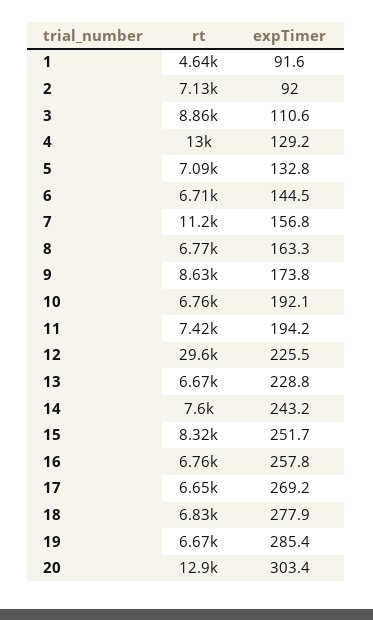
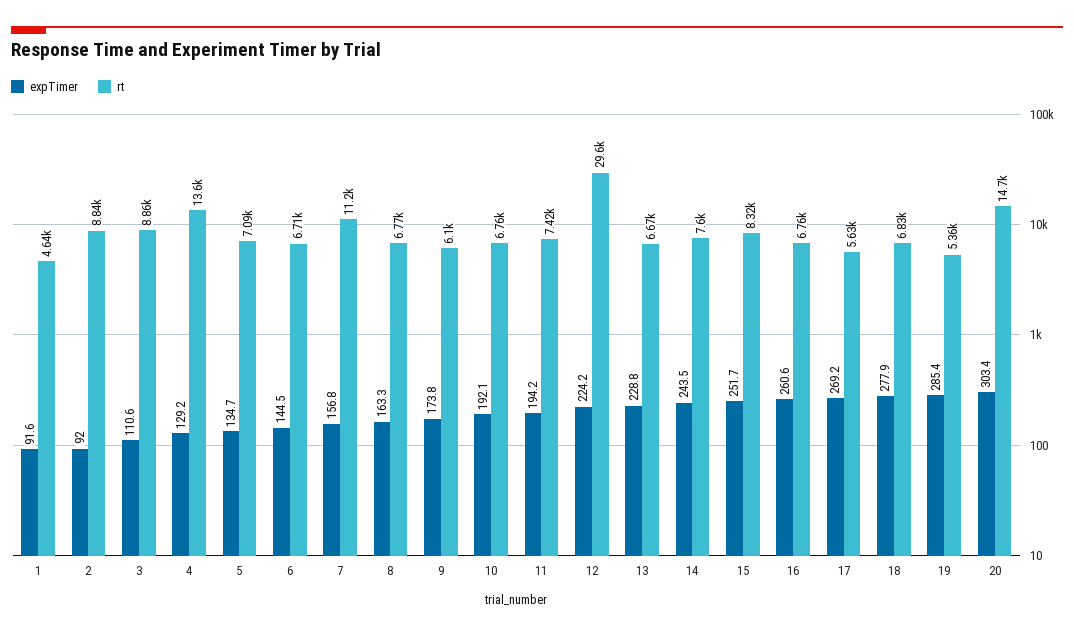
rt, 2: 7130 -> 8840
rt, 4: 13000 -> 13600
expTimer, 5: 132.8 -> 134.7
rt, 9: 8630 -> 6100
expTimer, 12: 225.5 -> 224.2
expTimer, 14: 243.2 -> 243.5
expTimer, 16: 257.8 -> 260.6
rt, 17: 6650 -> 5630
rt, 19: 6670 -> 5360
rt, 20: 12900 -> 14700

